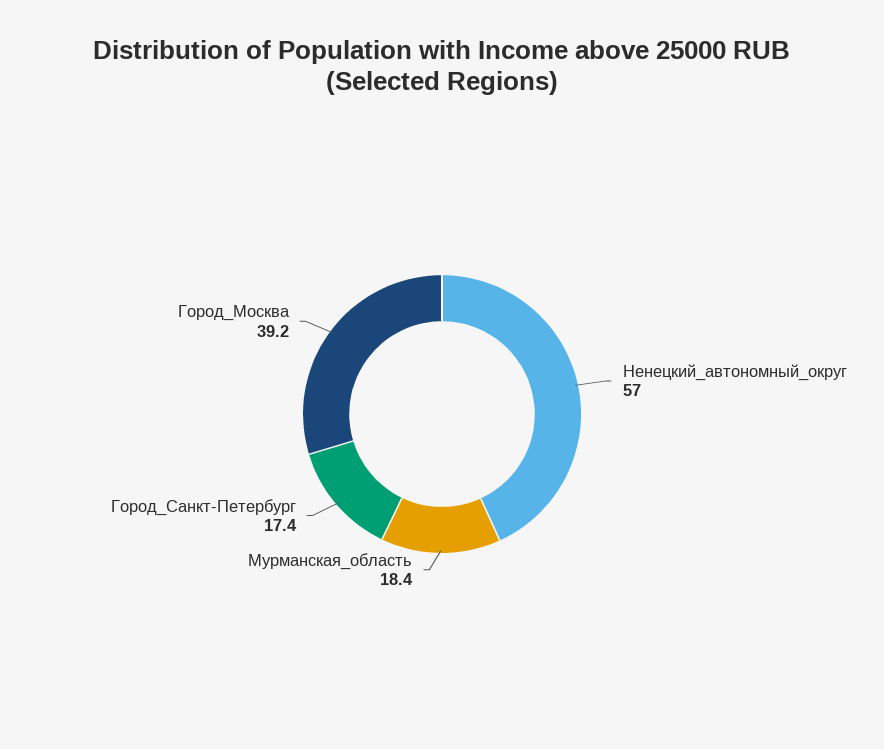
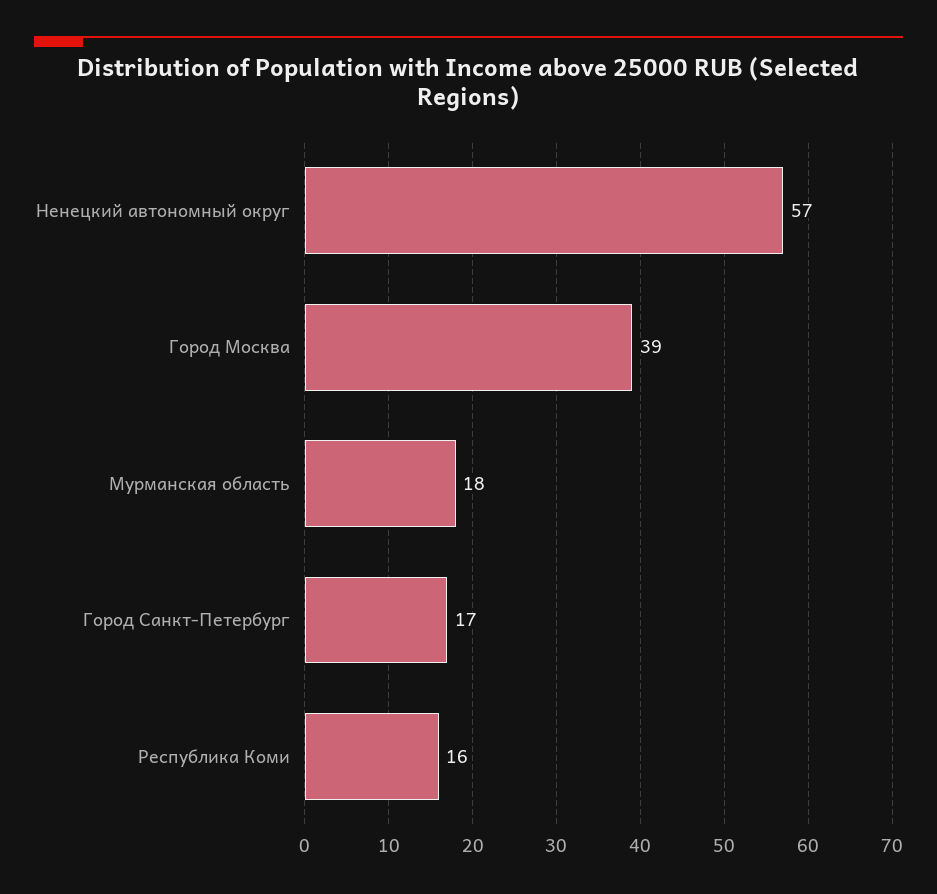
Республика Коми: none -> 16

